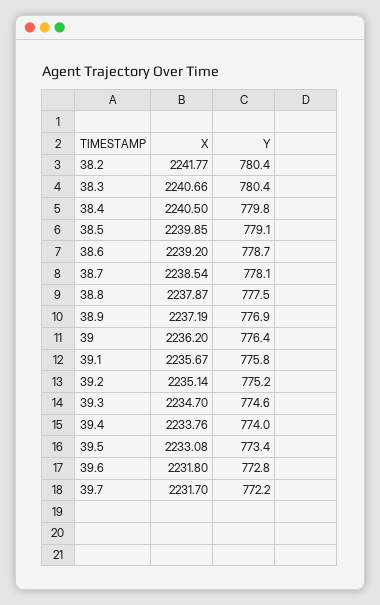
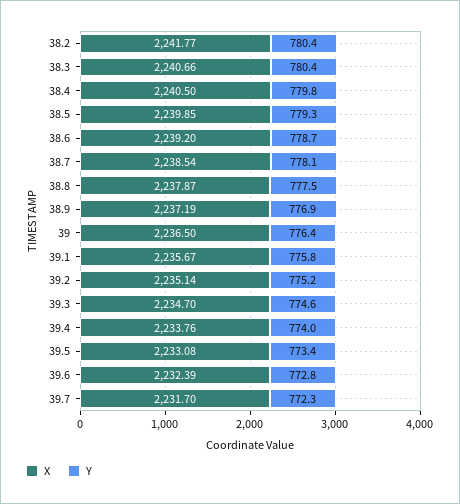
Y, 38.5: 779.1 -> 779.3
X, 39: 2236.2 -> 2236.5
X, 39.6: 2231.8 -> 2232.39
Y, 39.7: 772.2 -> 772.3

